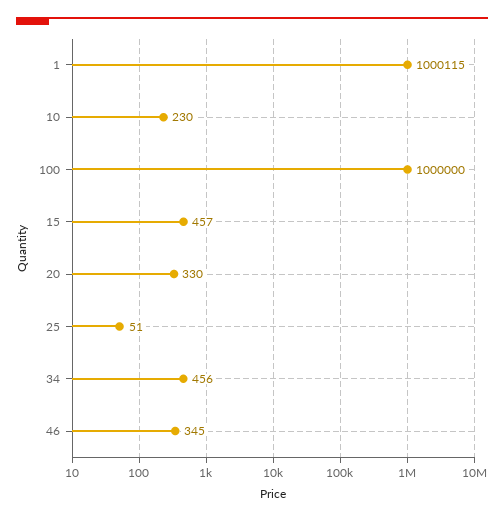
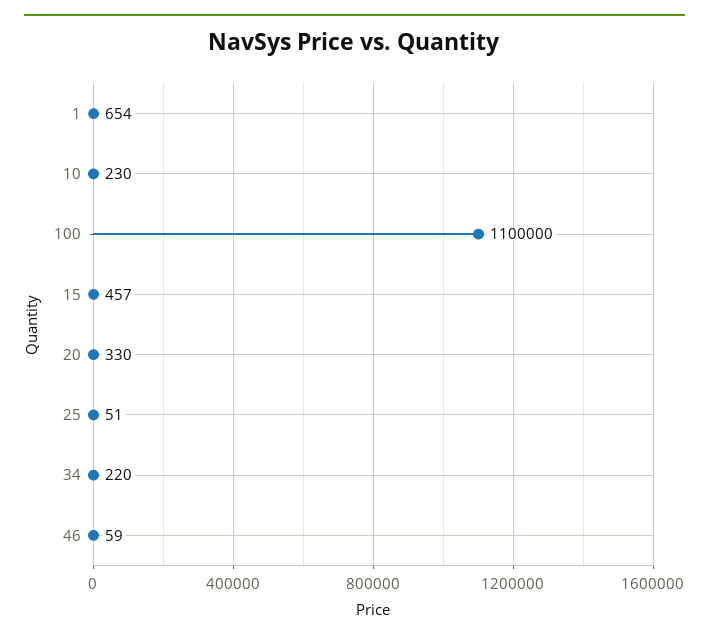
1: 1000115 -> 654
100: 1000000 -> 1100000
34: 456 -> 220
46: 345 -> 59

